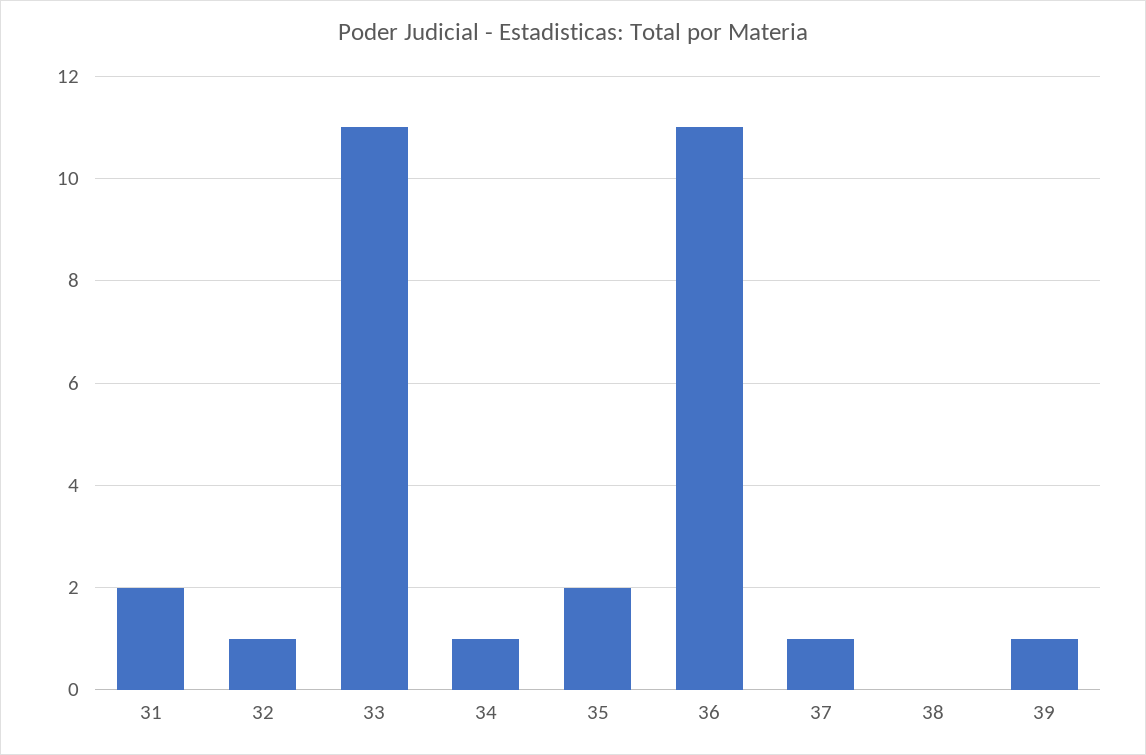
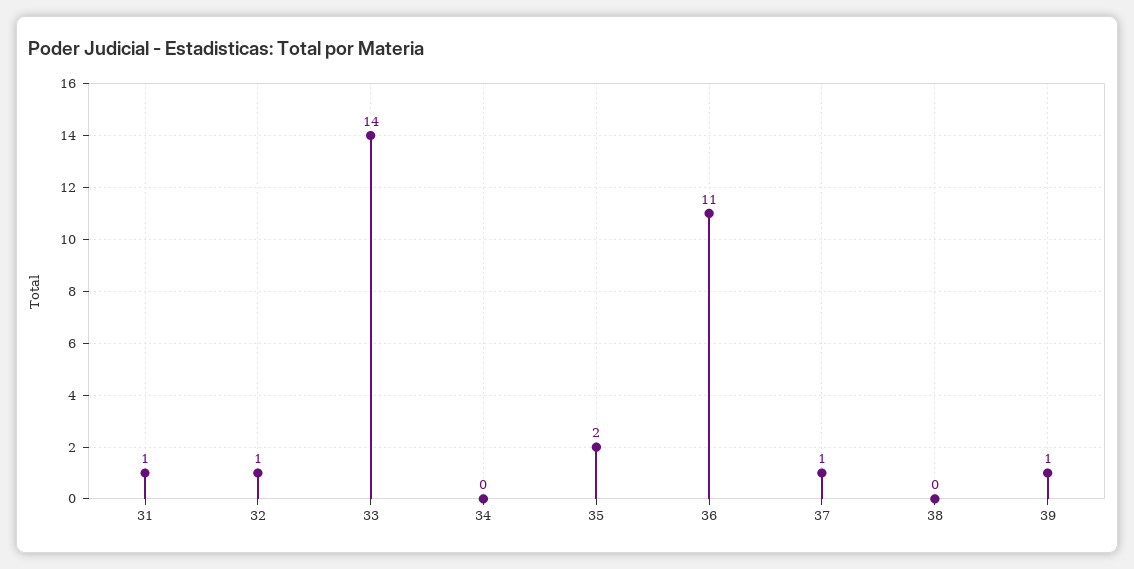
31: 2 -> 1
33: 11 -> 14
34: 1 -> 0

